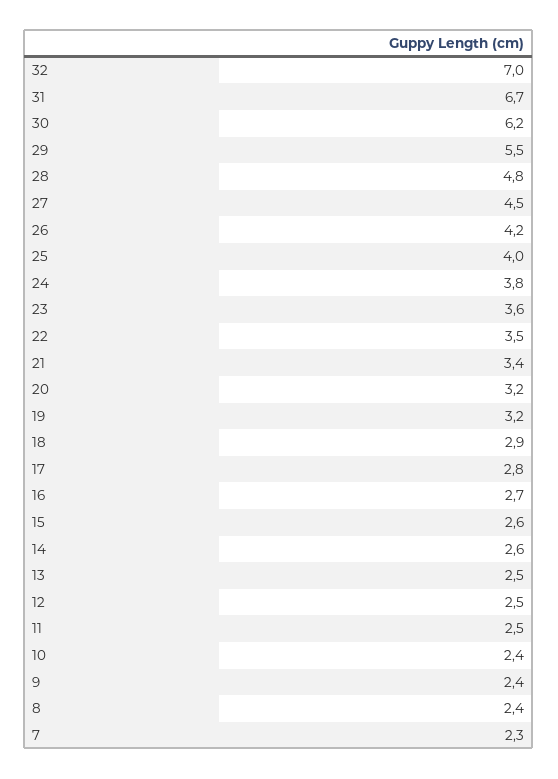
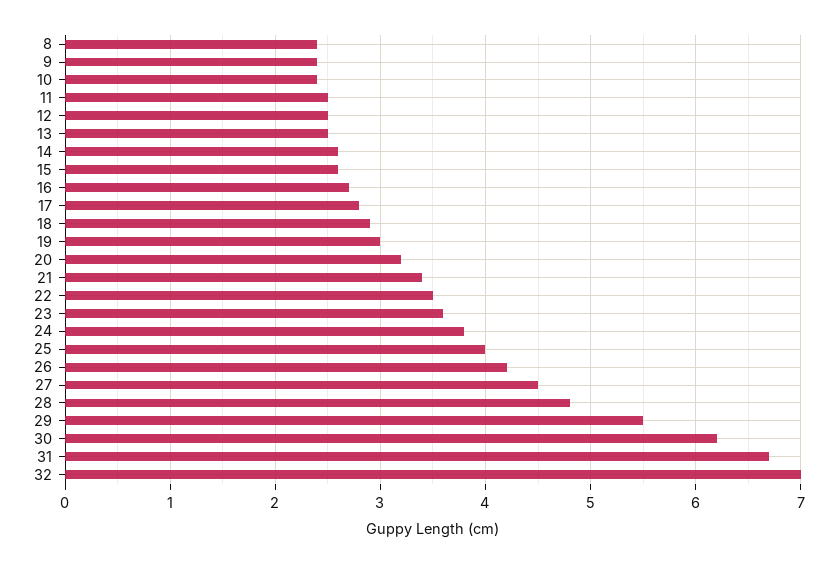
19: 3.2 -> 3
7: 2.3 -> none

